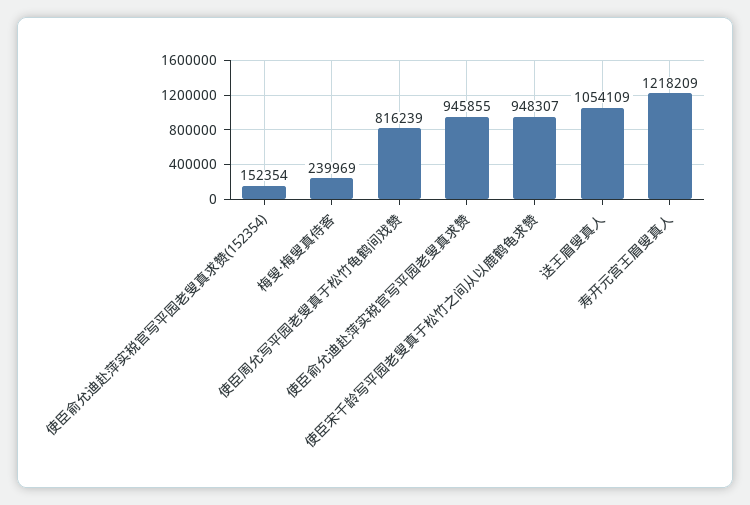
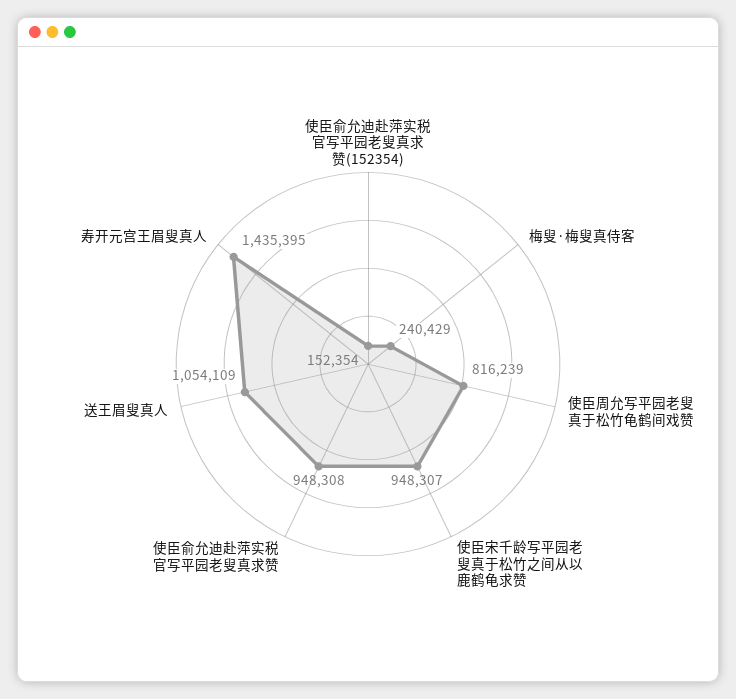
梅叟·梅叟真侍客: 239969 -> 240429
使臣俞允迪赴萍实税官写平园老叟真求赞: 945855 -> 948308
寿开元宫王眉叟真人: 1218209 -> 1435395

